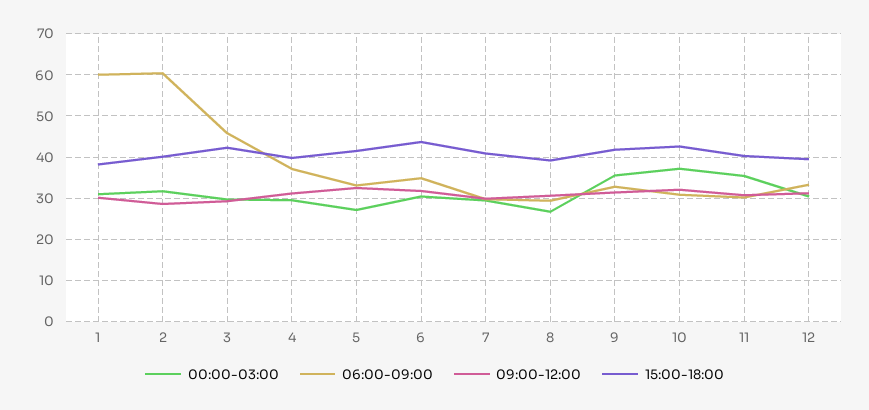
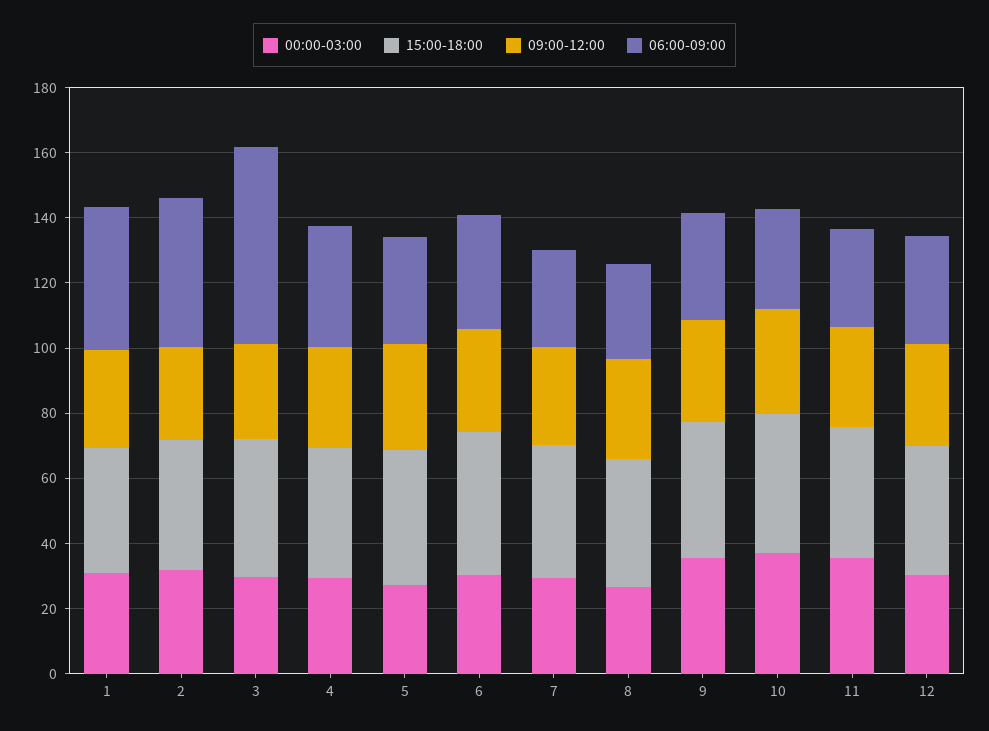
06:00-09:00, 1: 60 -> 45
06:00-09:00, 2: 60 -> 45
06:00-09:00, 3: 46 -> 60

